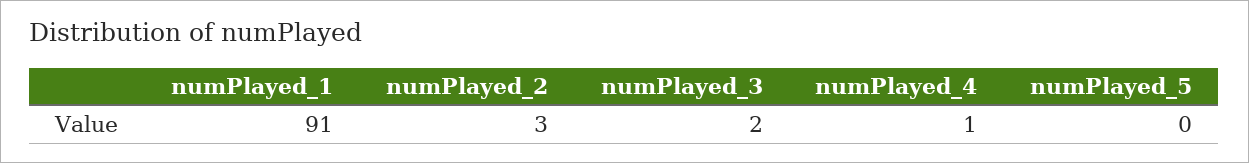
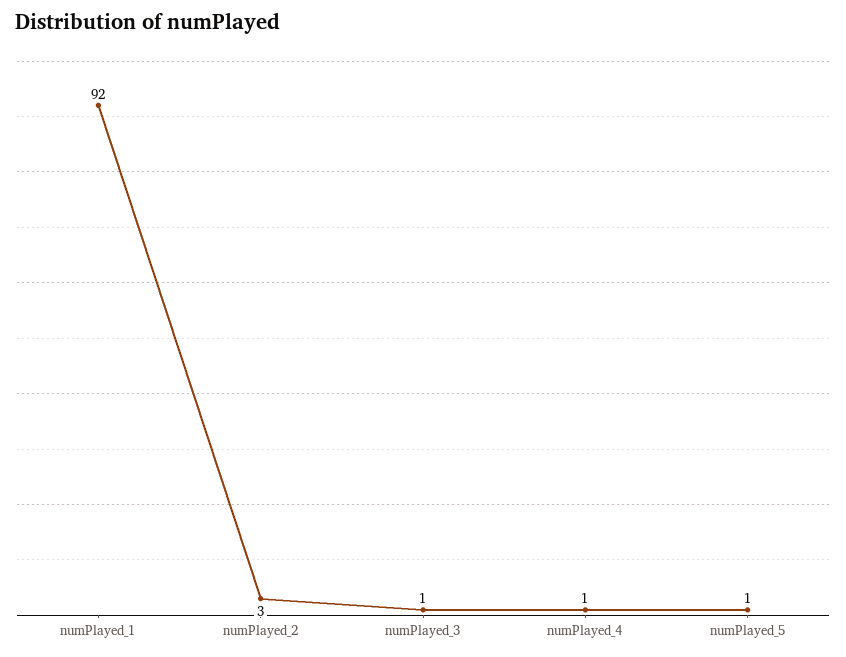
numPlayed_1: 91 -> 92
numPlayed_3: 2 -> 1
numPlayed_5: 0 -> 1

